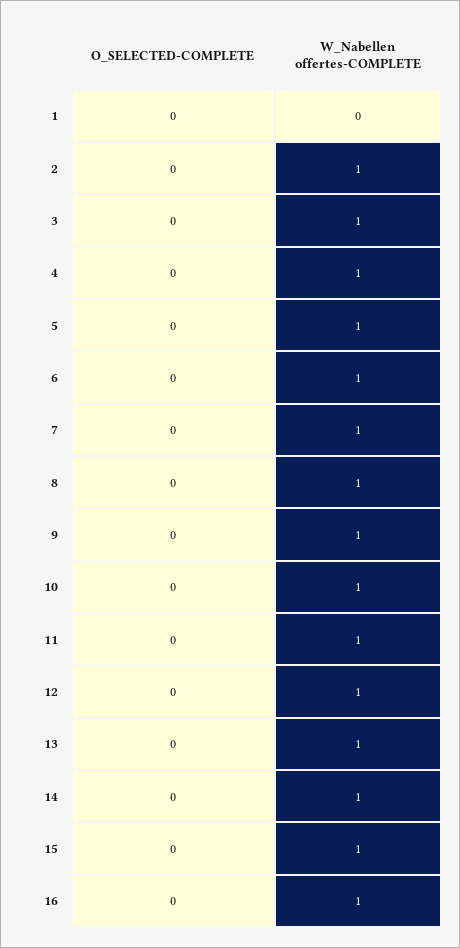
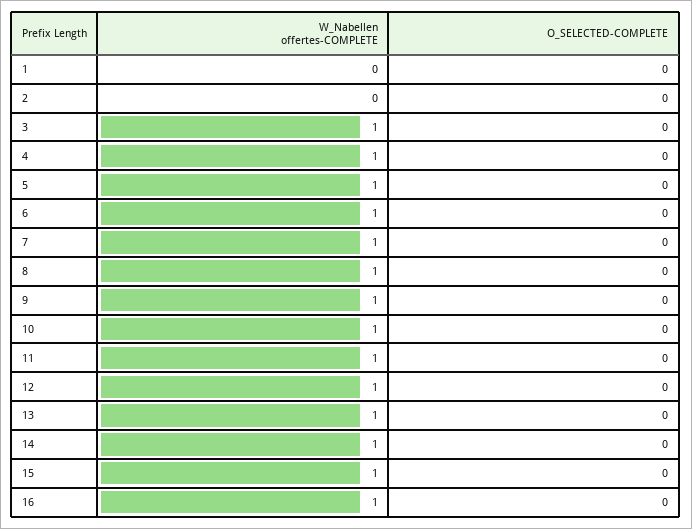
W_Nabellen offertes-COMPLETE, 2: 1 -> 0

